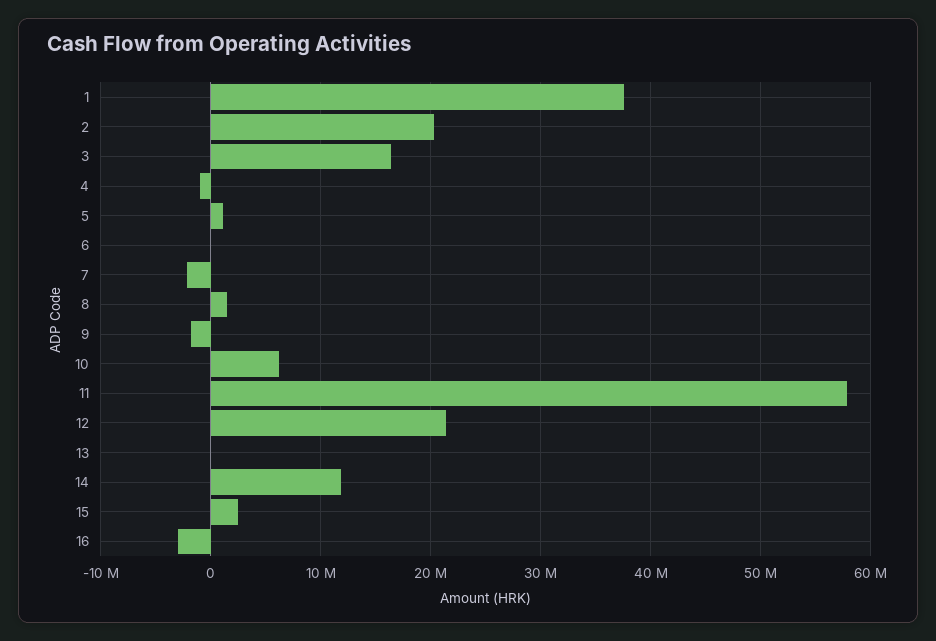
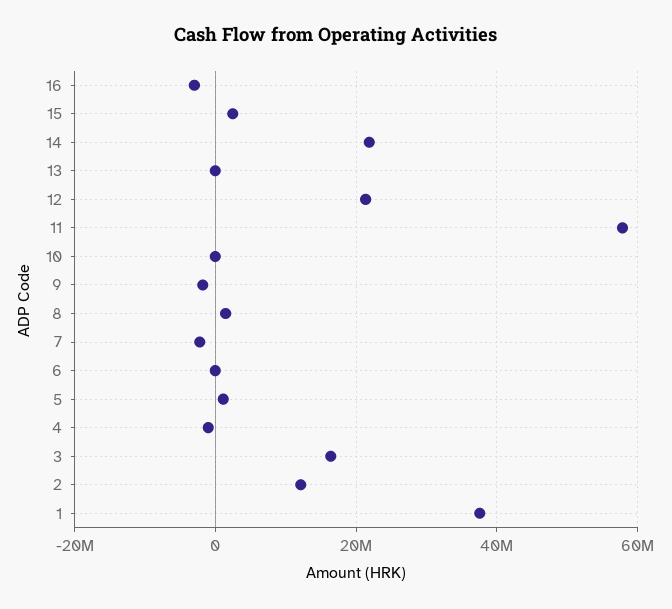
2: 20000000 -> 12000000
10: 6000000 -> 0
14: 12000000 -> 22000000

